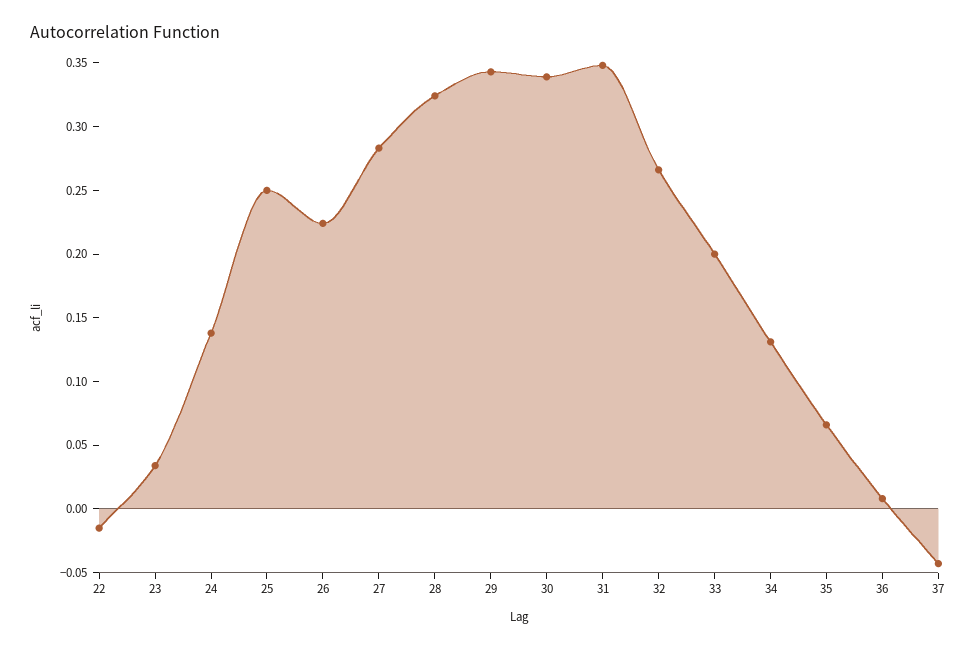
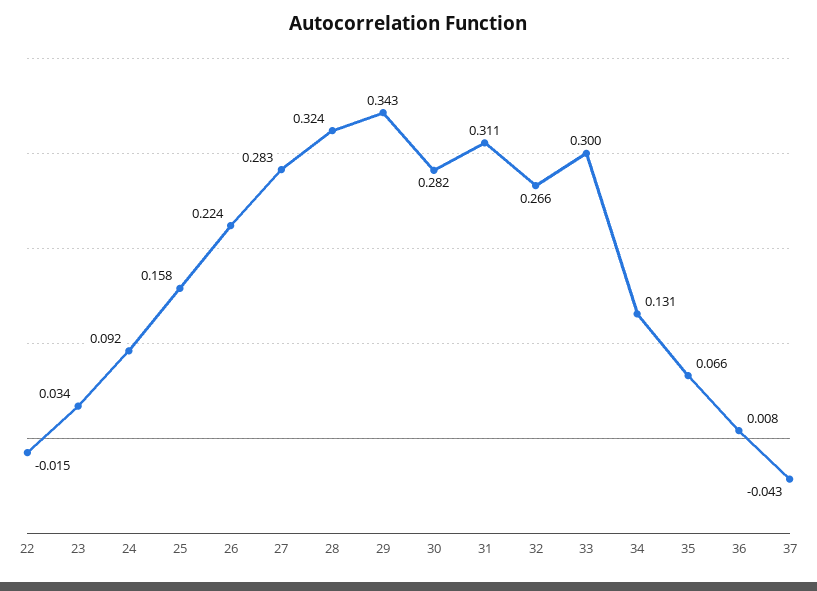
24: 0.14 -> 0.092
25: 0.25 -> 0.158
30: 0.34 -> 0.282
31: 0.35 -> 0.311
33: 0.2 -> 0.3

